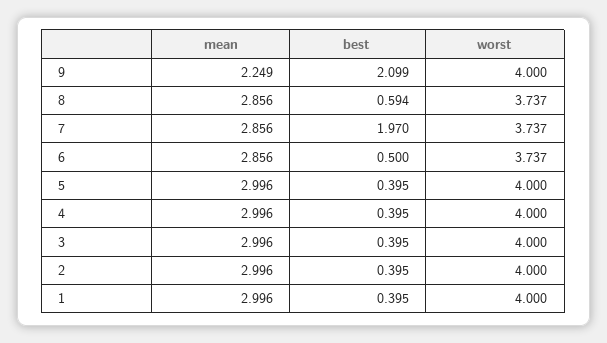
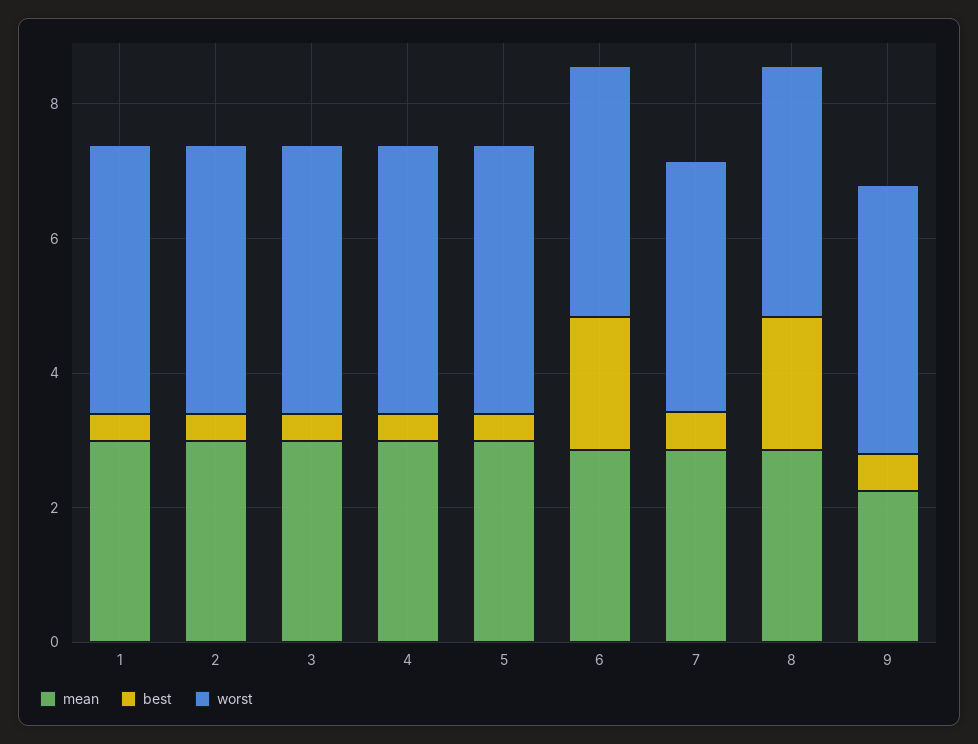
best, 9: 2.099 -> 0.5
best, 8: 0.594 -> 2
best, 7: 1.97 -> 0.5
best, 6: 0.5 -> 2

